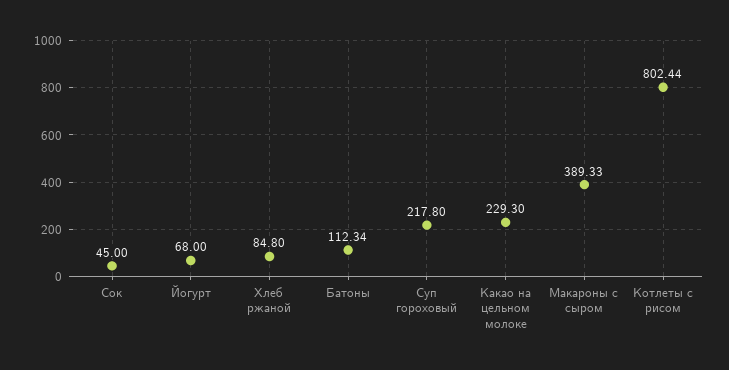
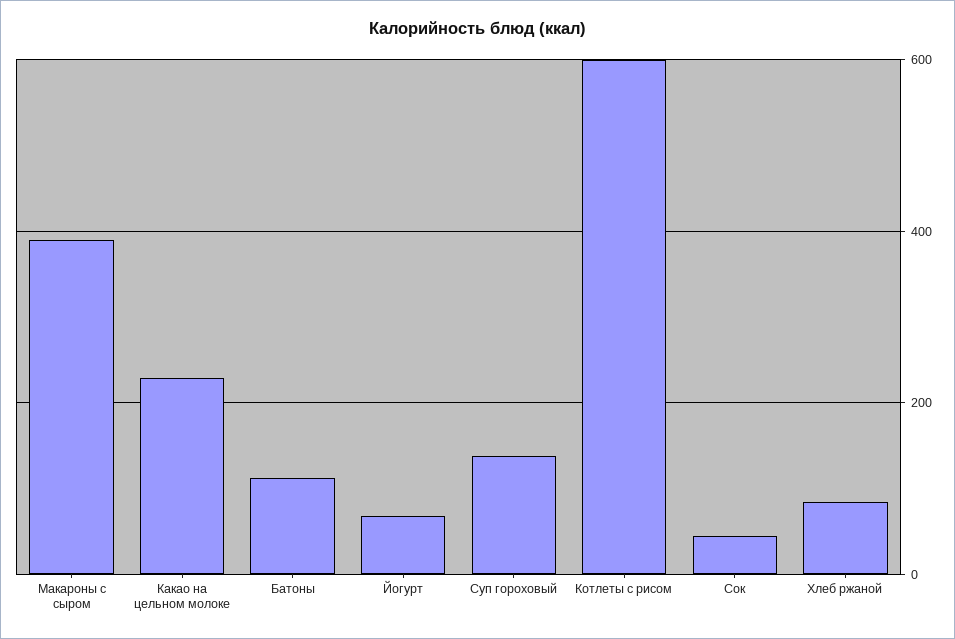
Суп гороховый: 217.8 -> 140
Котлеты с рисом: 802.44 -> 600

